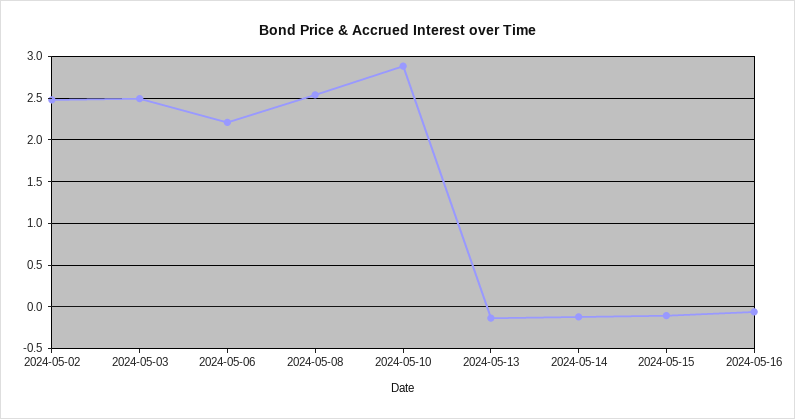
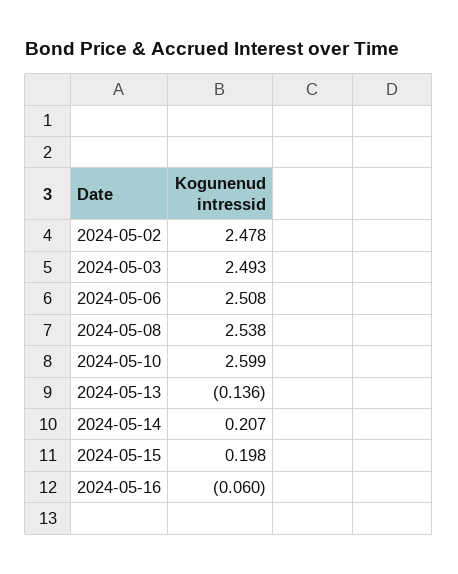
2024-05-06: 2.2 -> 2.508
2024-05-10: 2.9 -> 2.599
2024-05-14: -0.1 -> 0.207
2024-05-15: -0.1 -> 0.198

